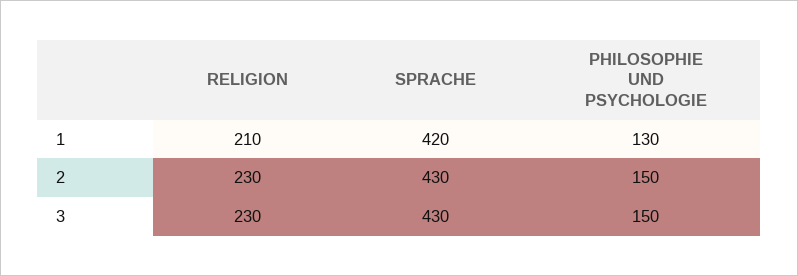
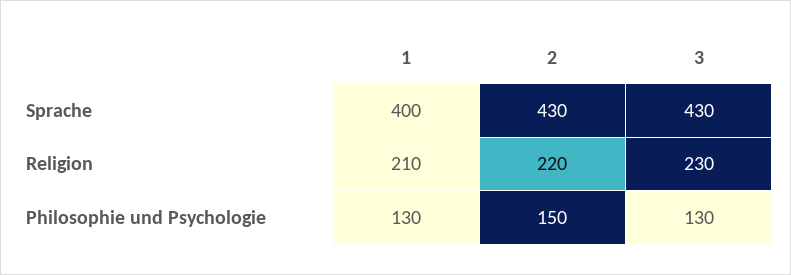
SPRACHE, 1: 420 -> 400
RELIGION, 2: 230 -> 220
PHILOSOPHIE UND PSYCHOLOGIE, 3: 150 -> 130

